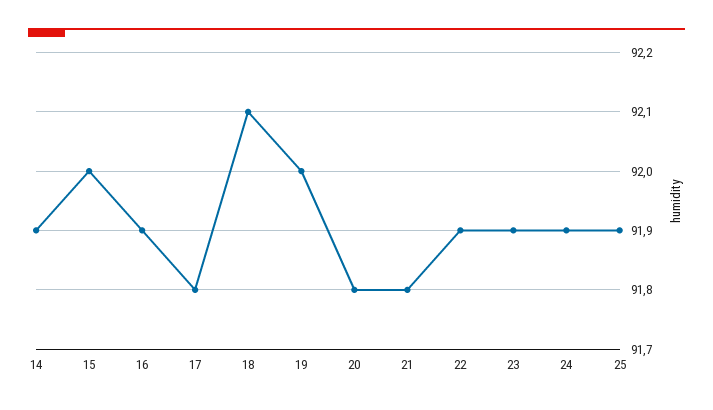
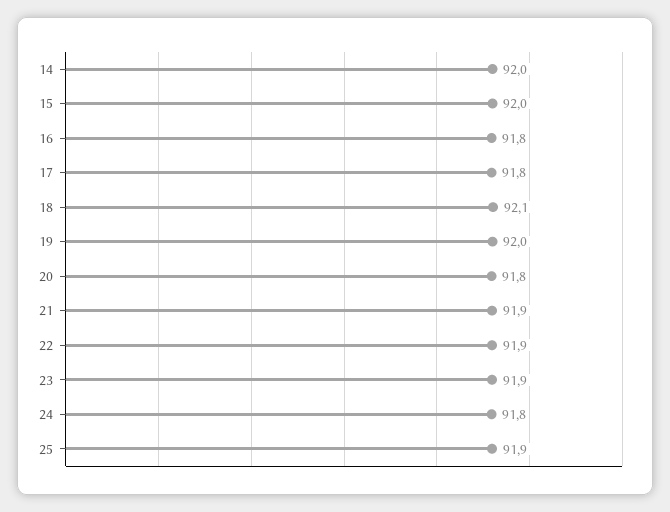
14: 91.9 -> 92
16: 91.9 -> 91.8
21: 91.8 -> 91.9
24: 91.9 -> 91.8

